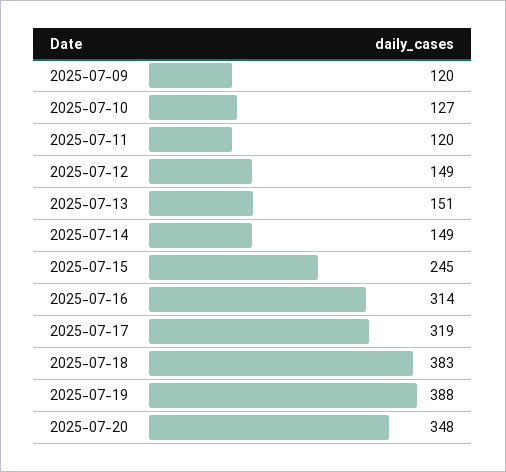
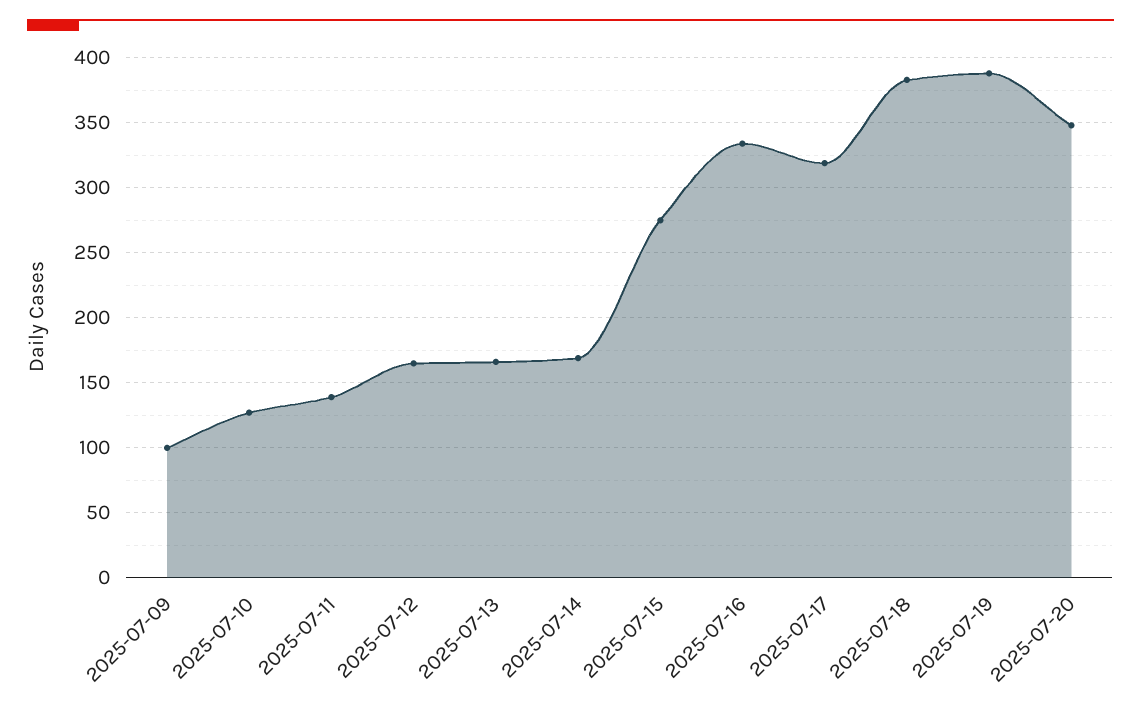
2025-07-09: 120 -> 100
2025-07-11: 120 -> 140
2025-07-12: 149 -> 165
2025-07-13: 151 -> 165
2025-07-14: 149 -> 170
2025-07-15: 245 -> 275
2025-07-16: 314 -> 335

